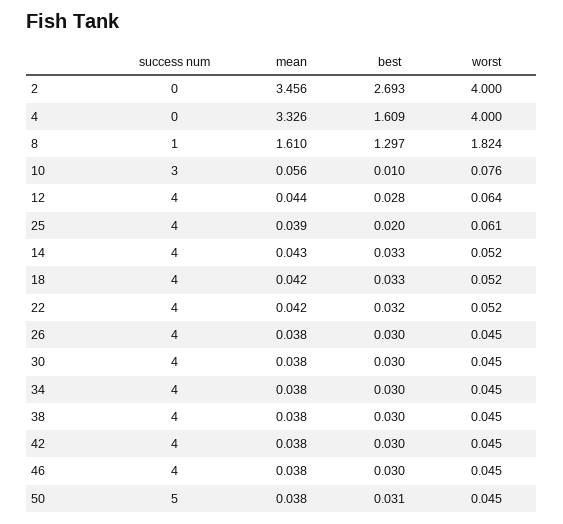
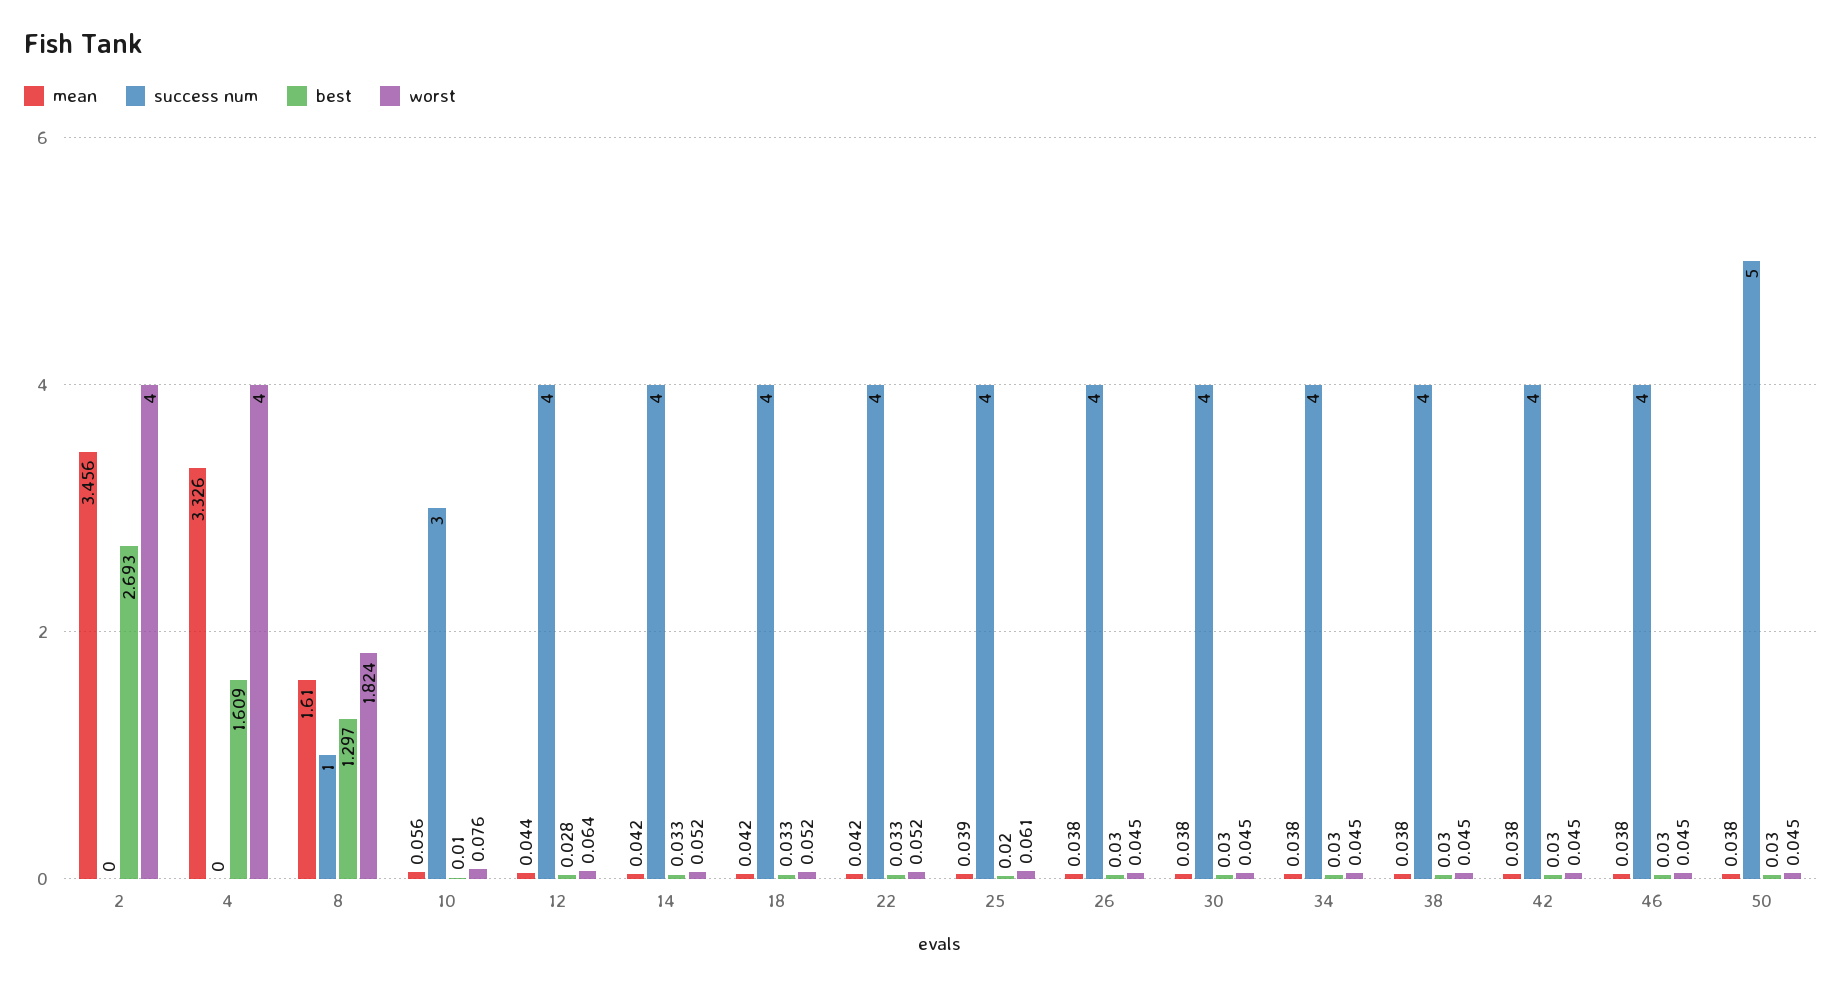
mean, 14: 0.043 -> 0.042
best, 22: 0.032 -> 0.033
best, 50: 0.031 -> 0.03

